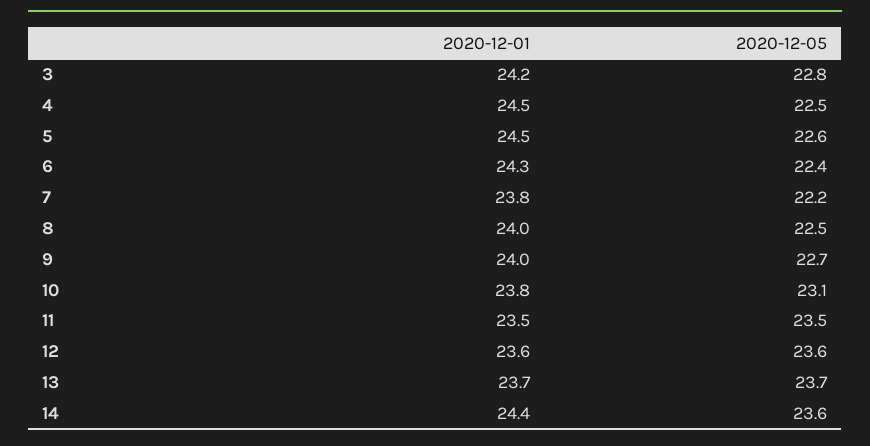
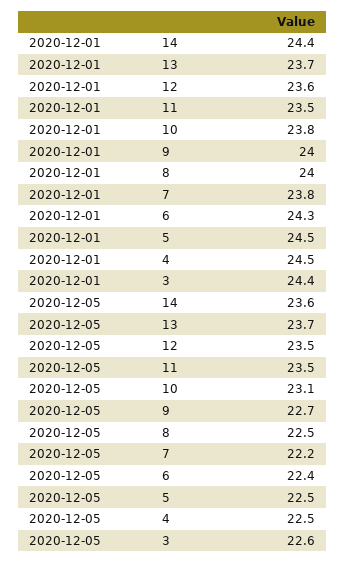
2020-12-01, 3: 24.2 -> 24.4
2020-12-05, 3: 22.8 -> 22.6
2020-12-05, 5: 22.6 -> 22.5
2020-12-05, 12: 23.6 -> 23.5

